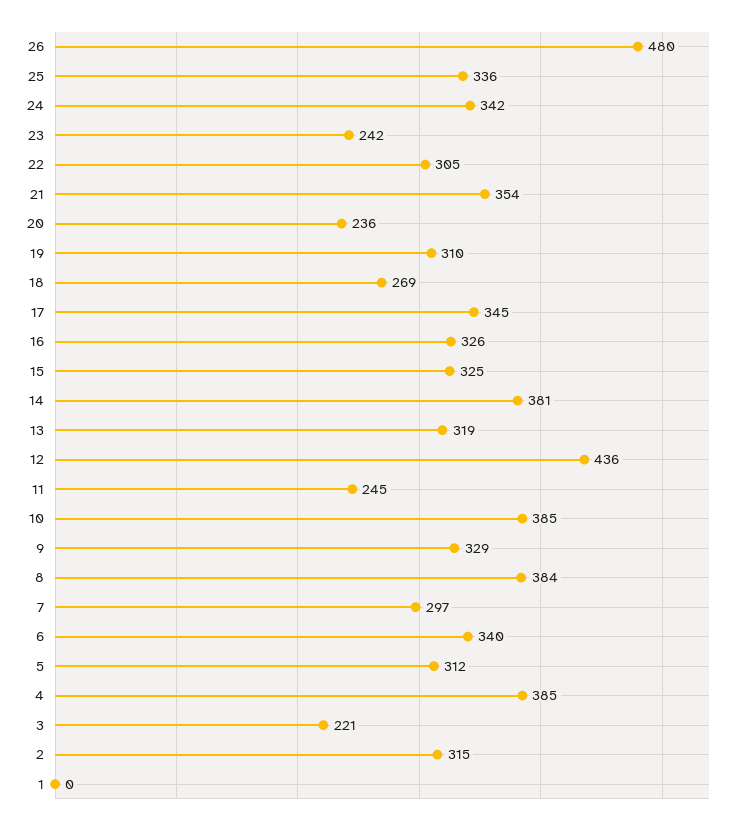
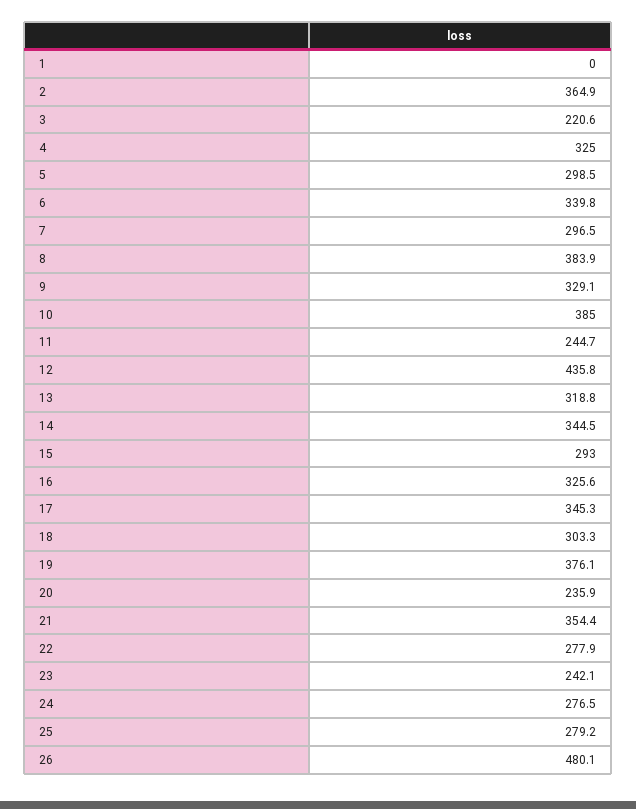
25: 336 -> 279.2
24: 342 -> 276.5
22: 305 -> 277.9
19: 310 -> 376.1
18: 269 -> 303.3
15: 325 -> 293
14: 381 -> 344.5
5: 312 -> 298.5
4: 385 -> 325
2: 315 -> 364.9

